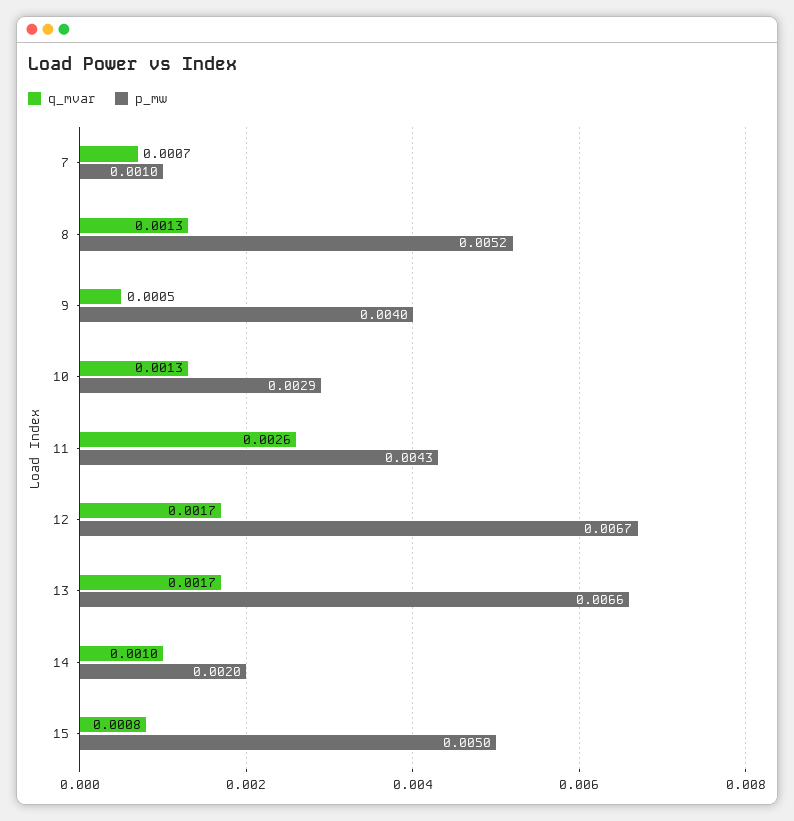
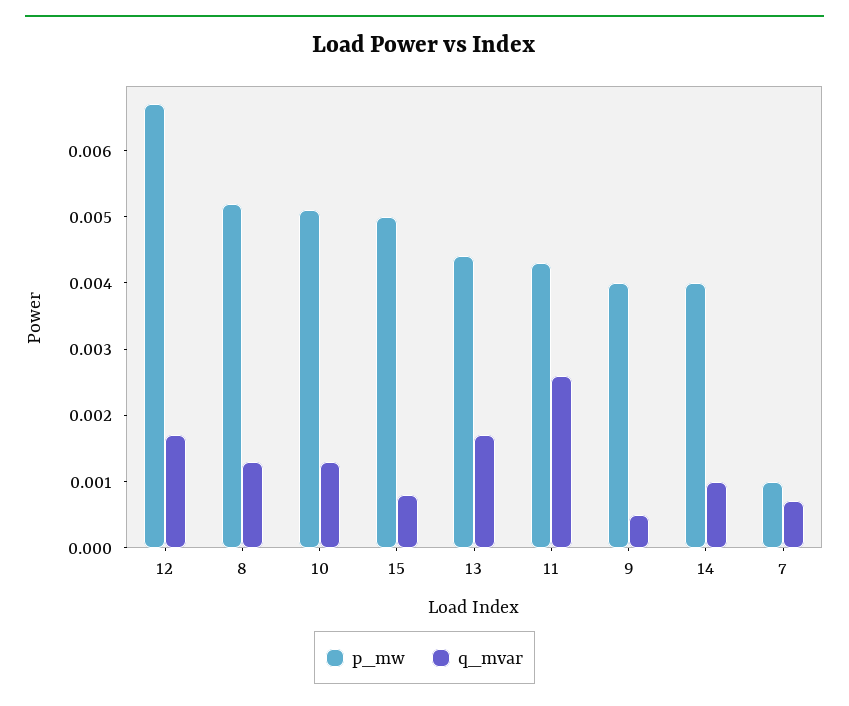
p_mw, 10: 0.0029 -> 0.005
p_mw, 13: 0.0066 -> 0.0045
p_mw, 14: 0.002 -> 0.004

